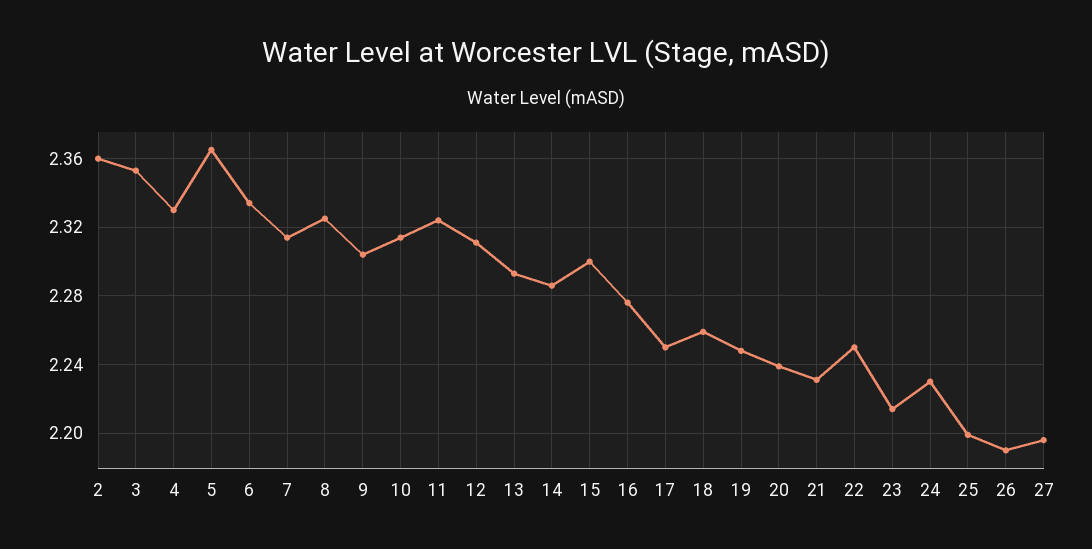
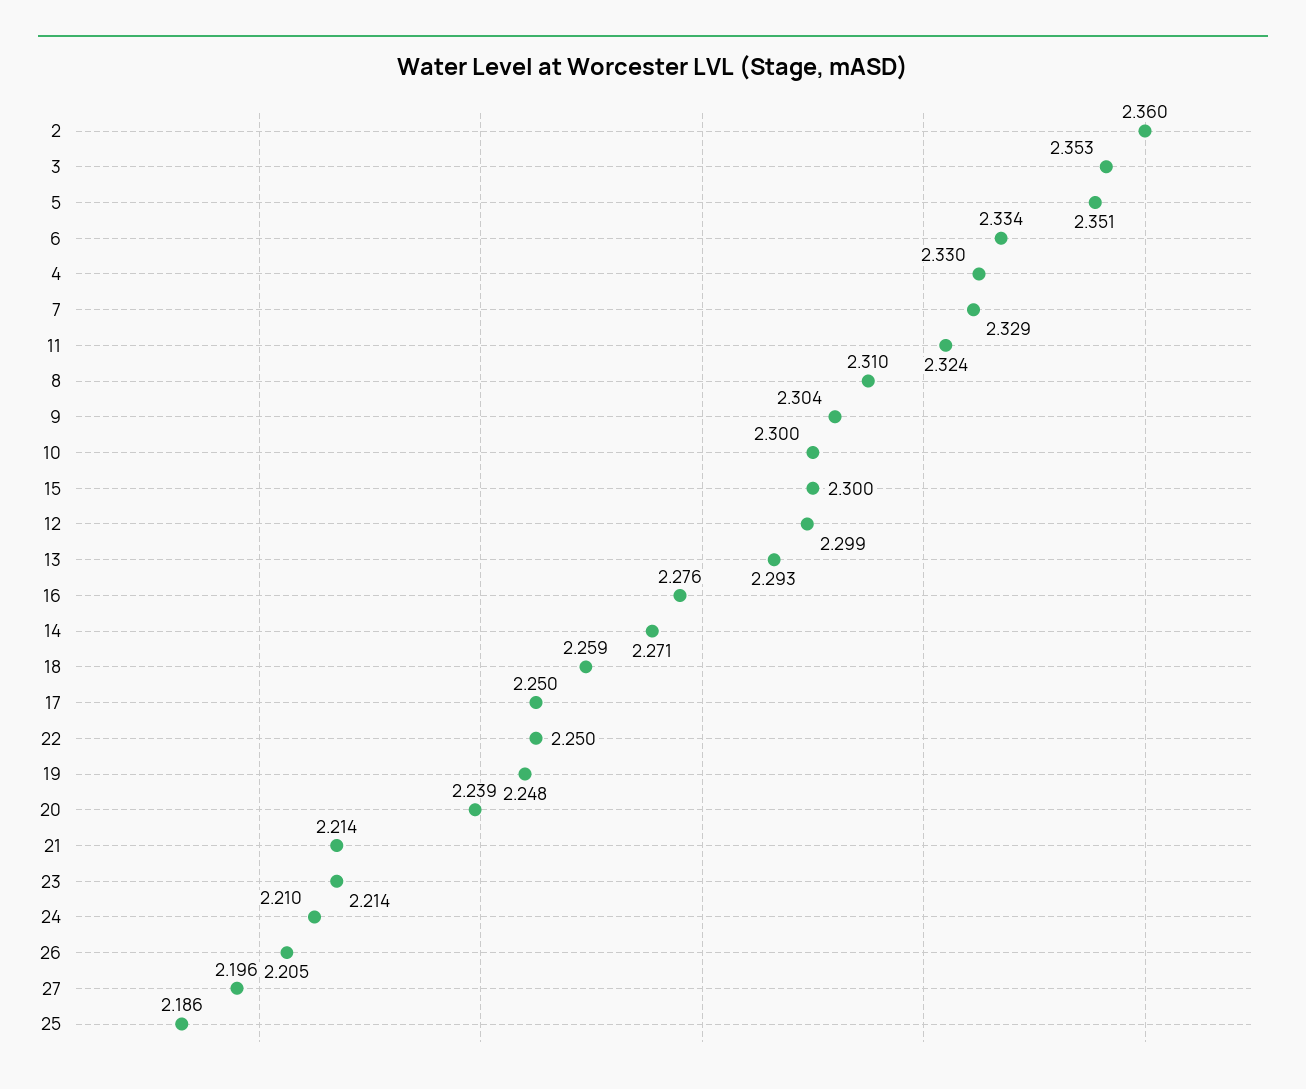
5: 2.365 -> 2.351
7: 2.315 -> 2.329
8: 2.325 -> 2.31
10: 2.315 -> 2.3
12: 2.31 -> 2.299
14: 2.285 -> 2.271
21: 2.23 -> 2.214
24: 2.23 -> 2.21
25: 2.2 -> 2.186
26: 2.19 -> 2.205

